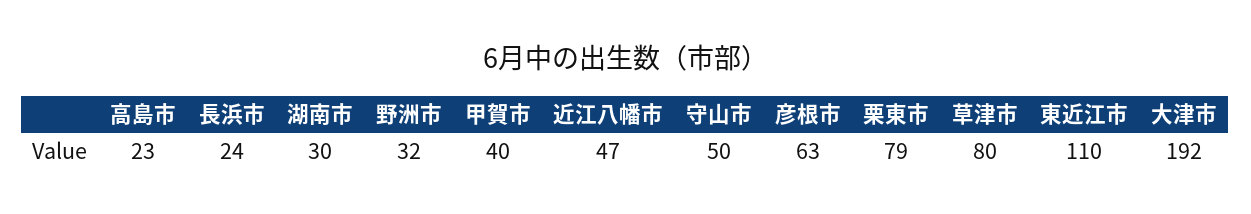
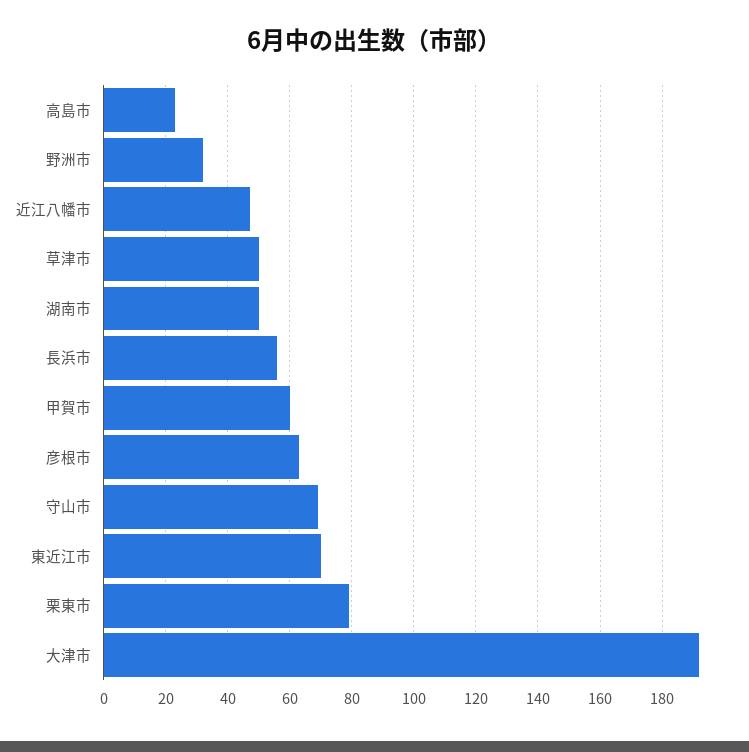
長浜市: 24 -> 55
湖南市: 30 -> 50
甲賀市: 40 -> 60
守山市: 50 -> 70
草津市: 80 -> 50
東近江市: 110 -> 70

